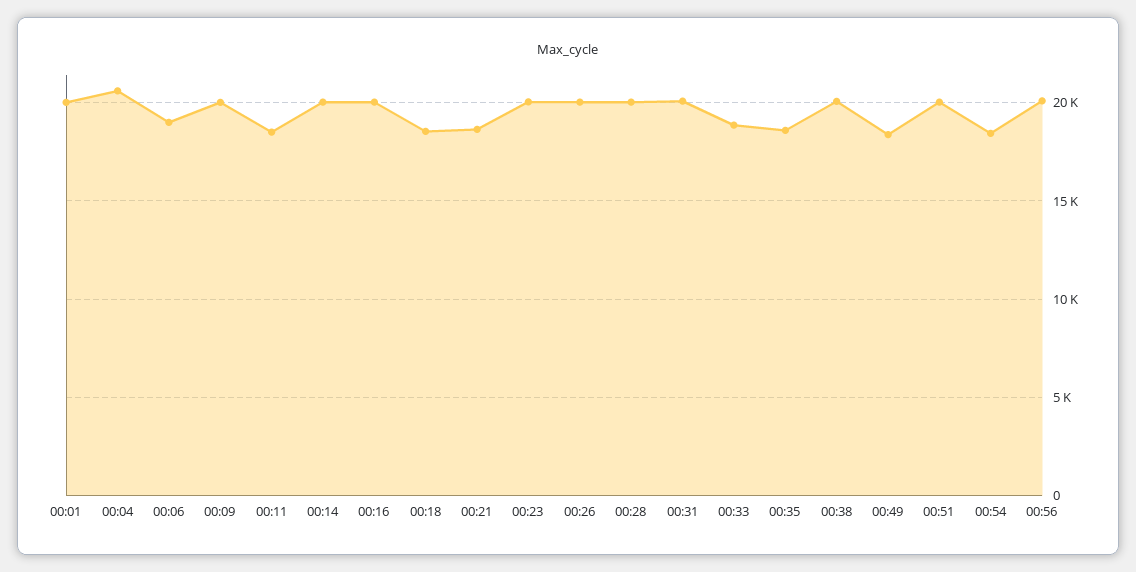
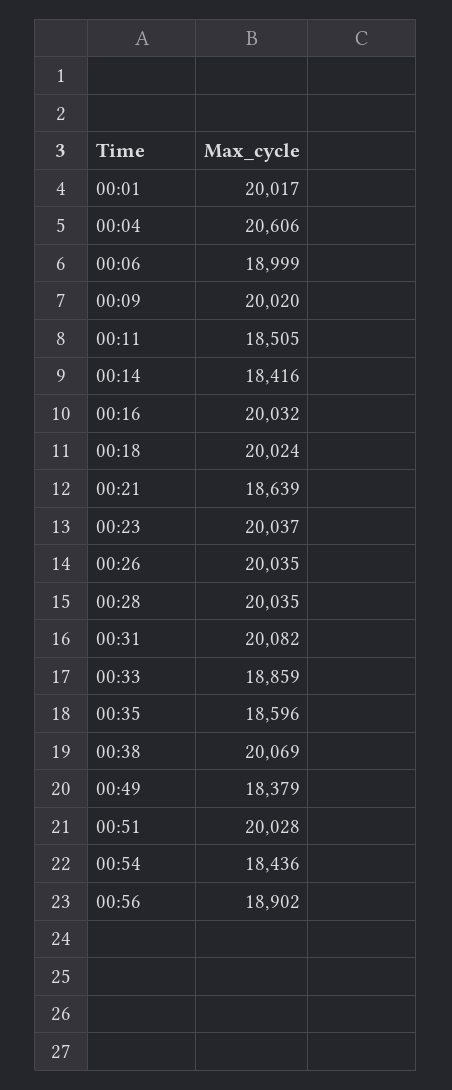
00:14: 20000 -> 18416
00:18: 18500 -> 20024
00:56: 20000 -> 18902

